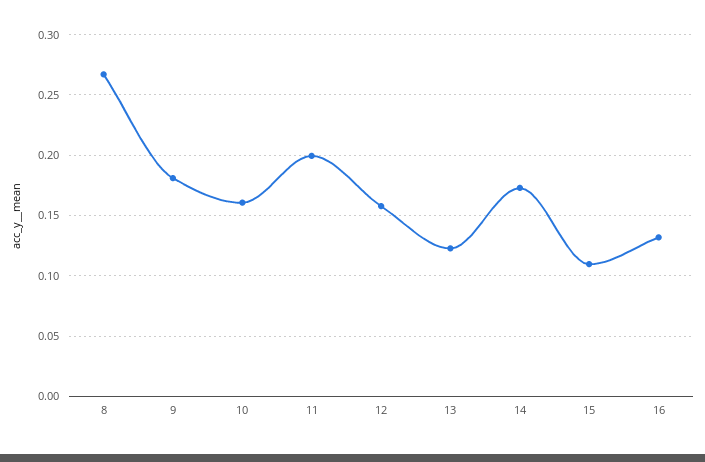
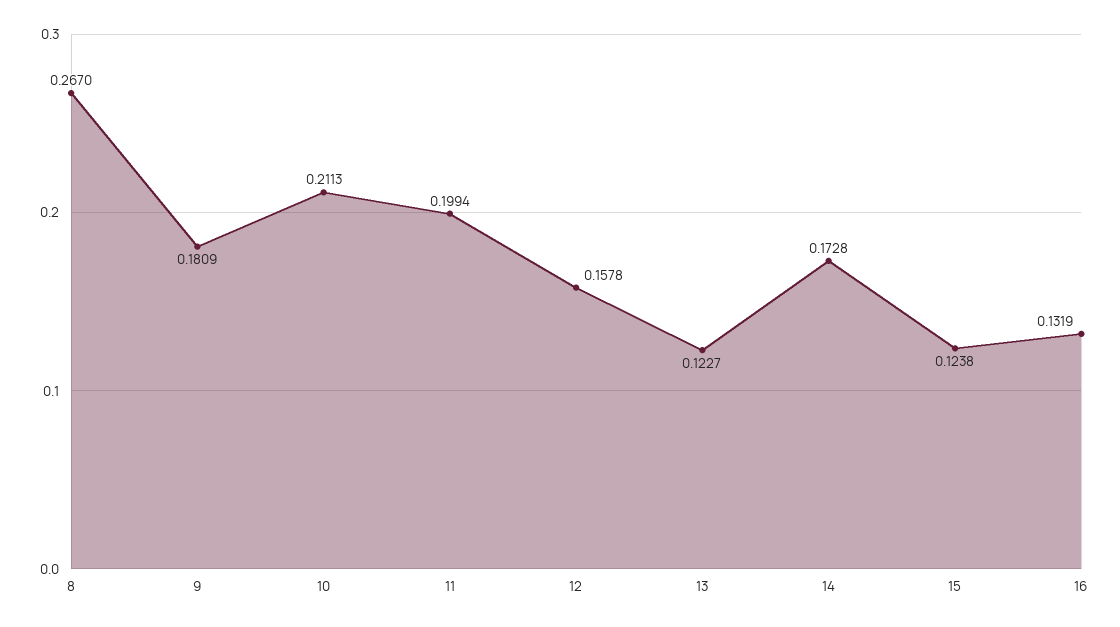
10: 0.16 -> 0.2113
15: 0.11 -> 0.1238

